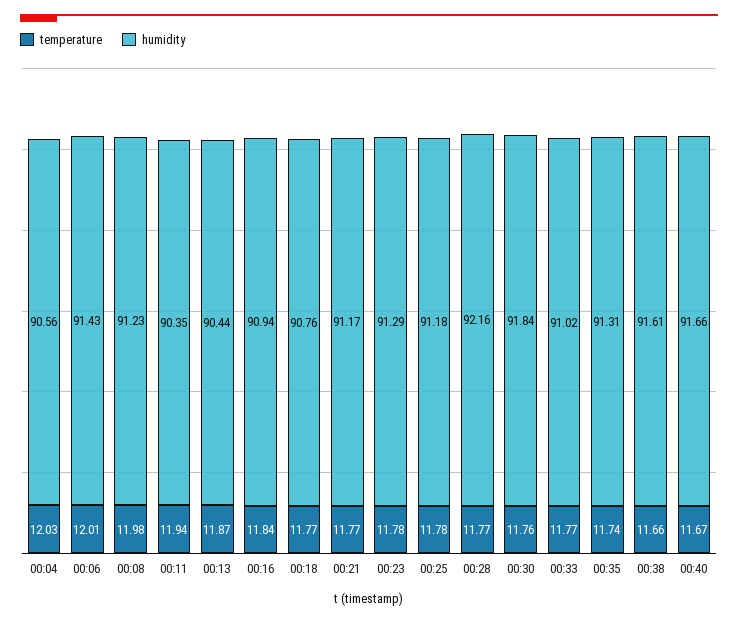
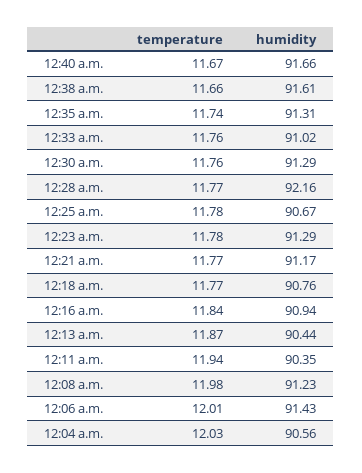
humidity, 00:25: 91.18 -> 90.67
humidity, 00:30: 91.84 -> 91.29
temperature, 00:33: 11.77 -> 11.76

